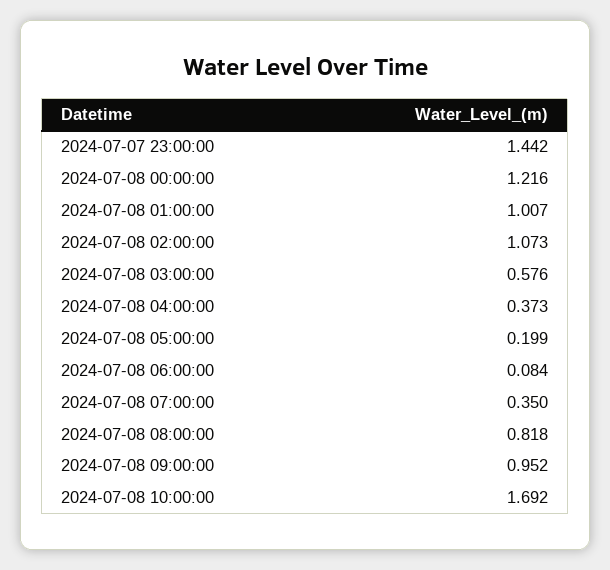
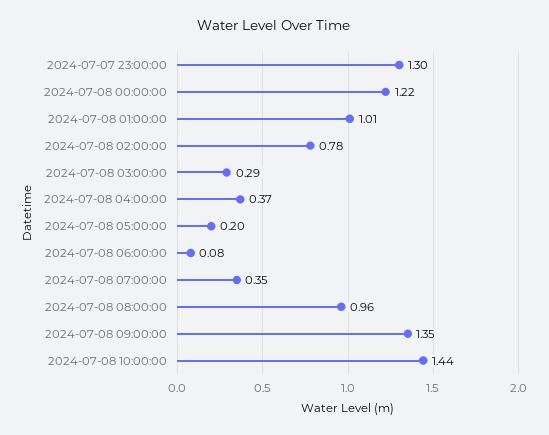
2024-07-07 23:00:00: 1.442 -> 1.3
2024-07-08 02:00:00: 1.073 -> 0.78
2024-07-08 03:00:00: 0.576 -> 0.29
2024-07-08 08:00:00: 0.818 -> 0.96
2024-07-08 09:00:00: 0.952 -> 1.35
2024-07-08 10:00:00: 1.692 -> 1.44

